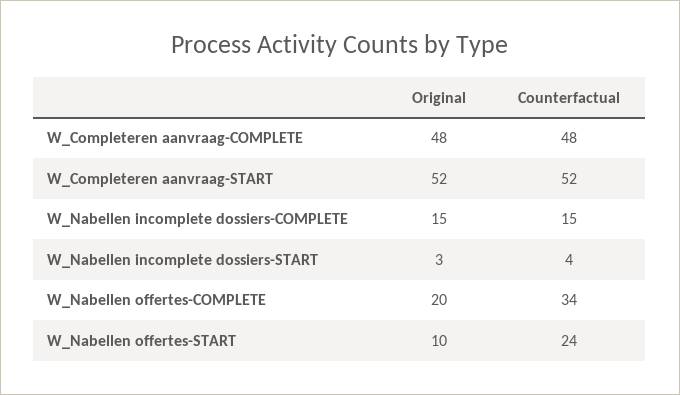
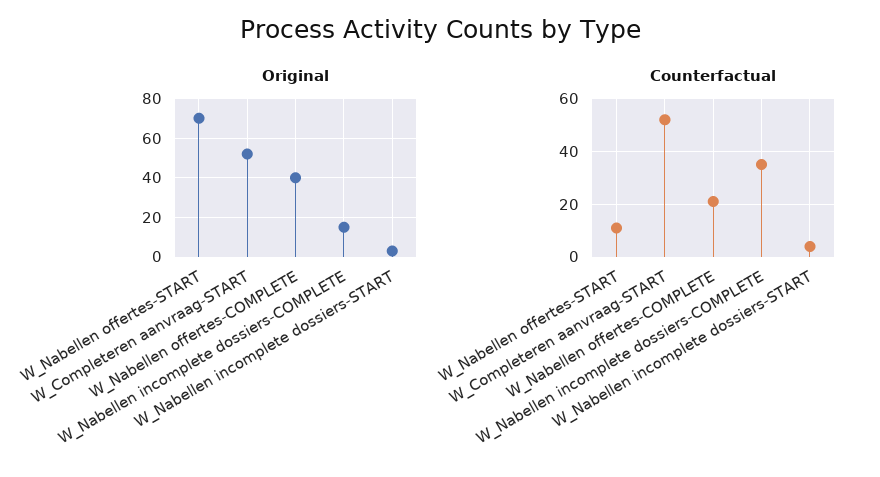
Original, W_Completeren aanvraag-COMPLETE: 48 -> none
Counterfactual, W_Completeren aanvraag-COMPLETE: 48 -> none
Counterfactual, W_Nabellen incomplete dossiers-COMPLETE: 15 -> 35
Original, W_Nabellen offertes-COMPLETE: 20 -> 40
Counterfactual, W_Nabellen offertes-COMPLETE: 34 -> 20
Original, W_Nabellen offertes-START: 10 -> 70
Counterfactual, W_Nabellen offertes-START: 24 -> 10

